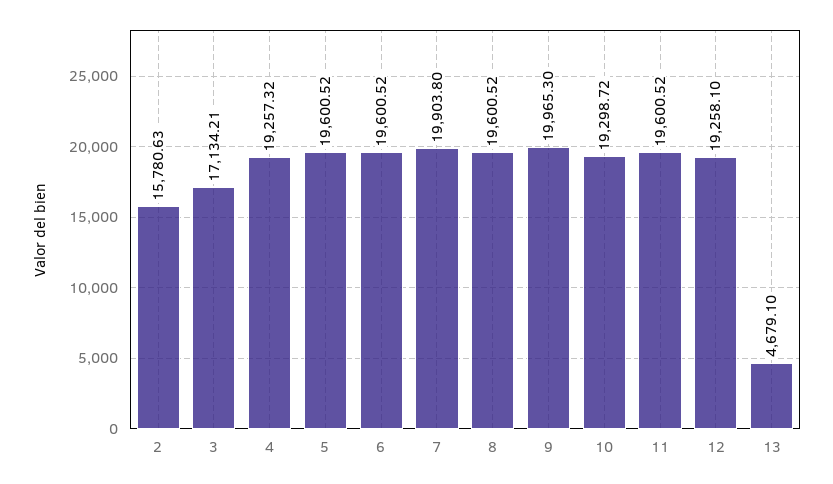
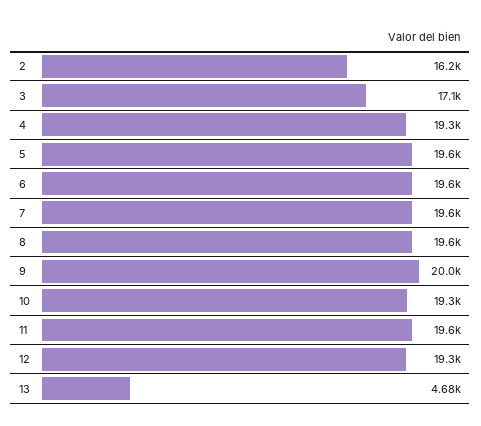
2: 15780.63 -> 16200
7: 19903.8 -> 19600

